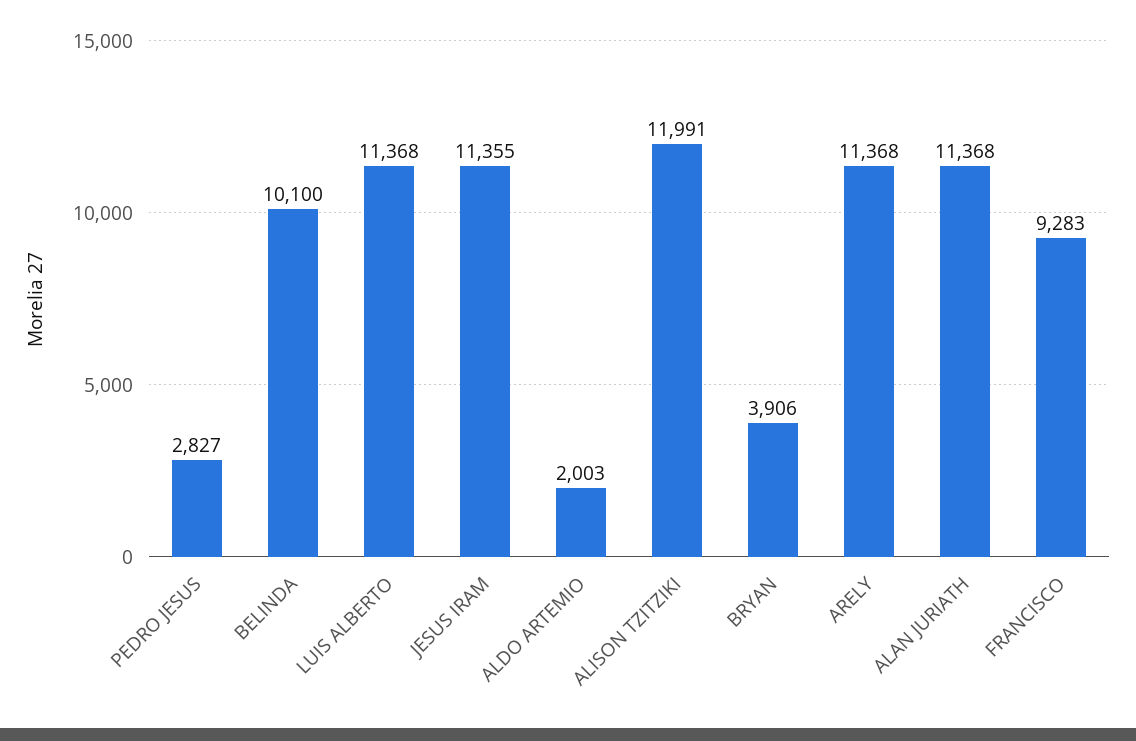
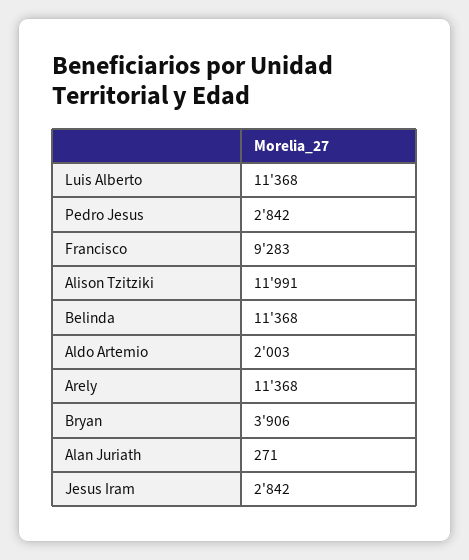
PEDRO JESUS: 2827 -> 2842
BELINDA: 10100 -> 11368
JESUS IRAM: 11355 -> 2842
ALAN JURIATH: 11368 -> 271

